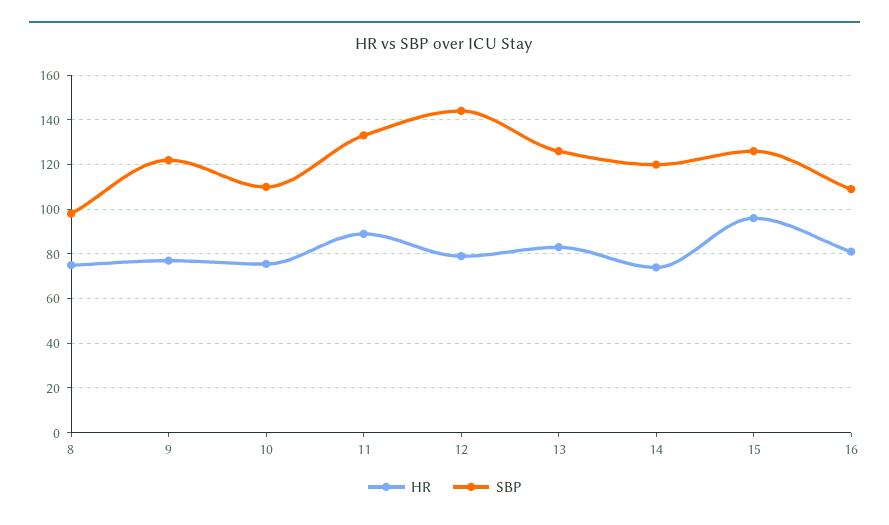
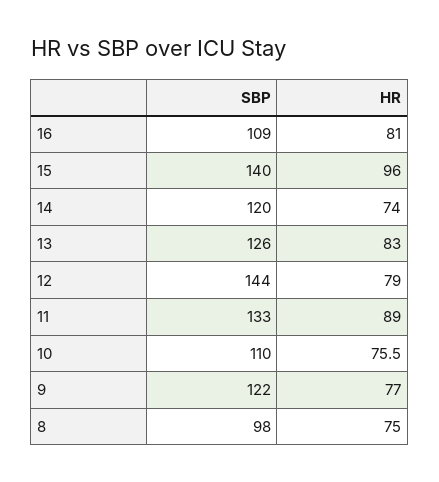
SBP, 15: 125 -> 140

